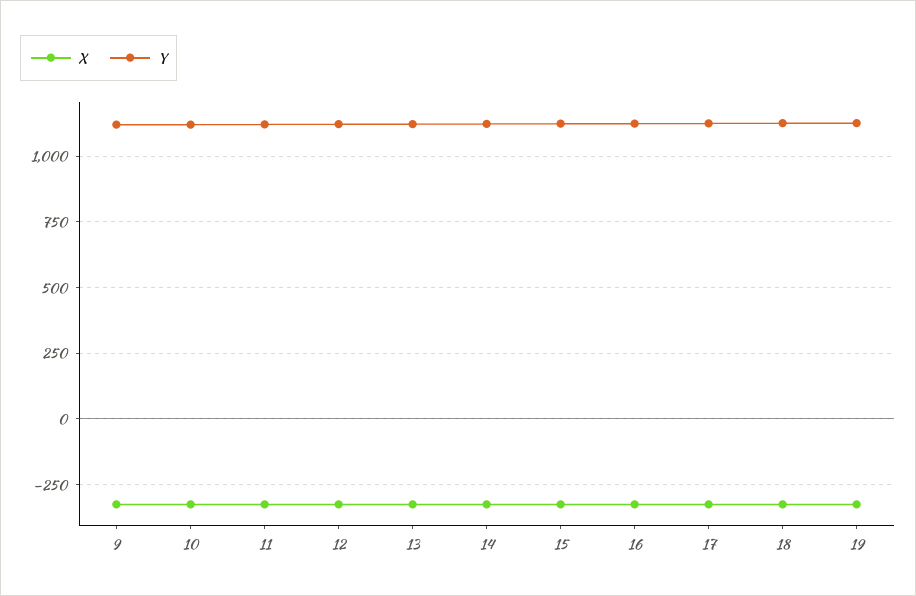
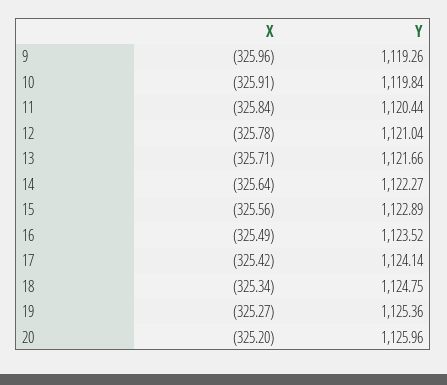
X, 20: none -> -325.2
Y, 20: none -> 1125.96

